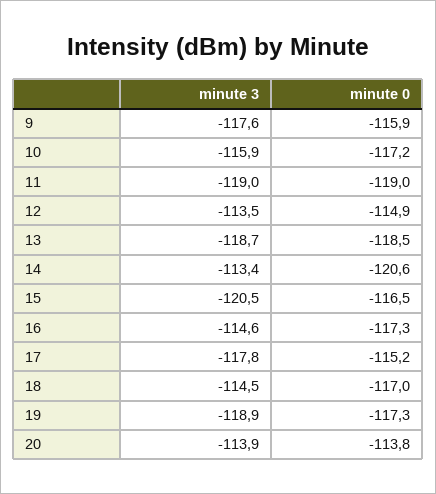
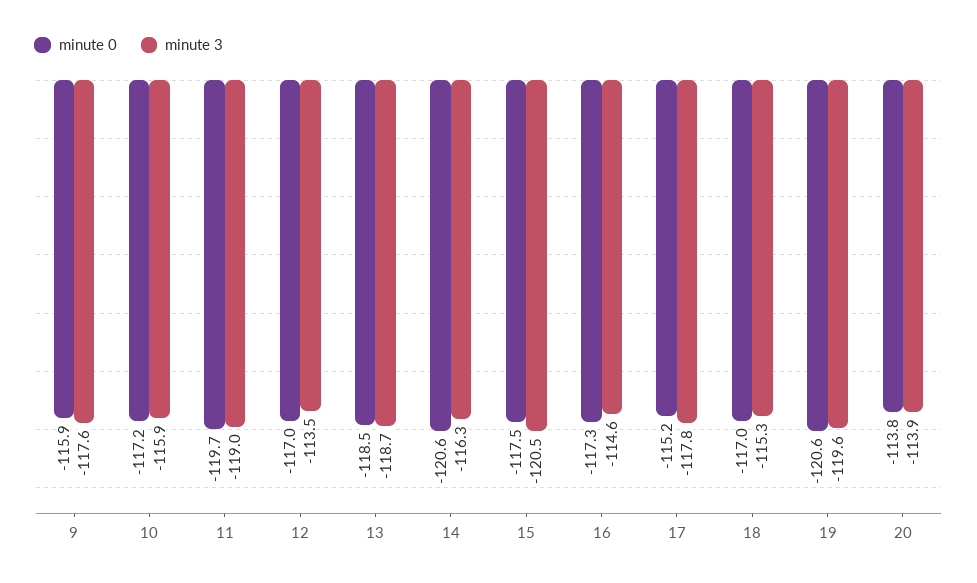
minute 0, 11: -119 -> -119.7
minute 0, 12: -114.9 -> -117
minute 3, 14: -113.4 -> -116.3
minute 0, 15: -116.5 -> -117.5
minute 3, 18: -114.5 -> -115.3
minute 3, 19: -118.9 -> -119.6
minute 0, 19: -117.3 -> -120.6

